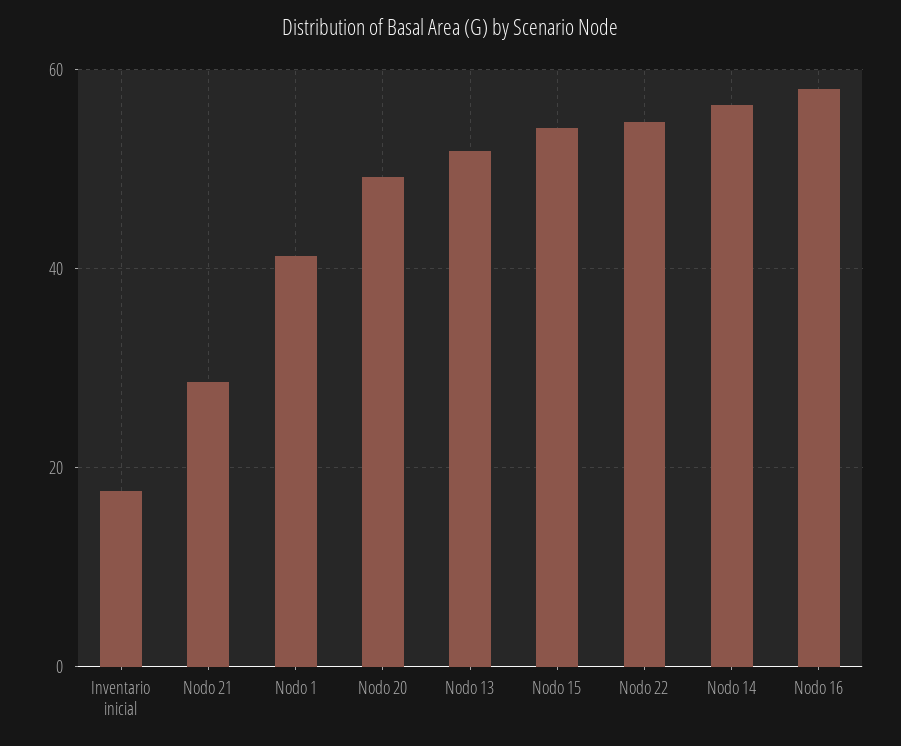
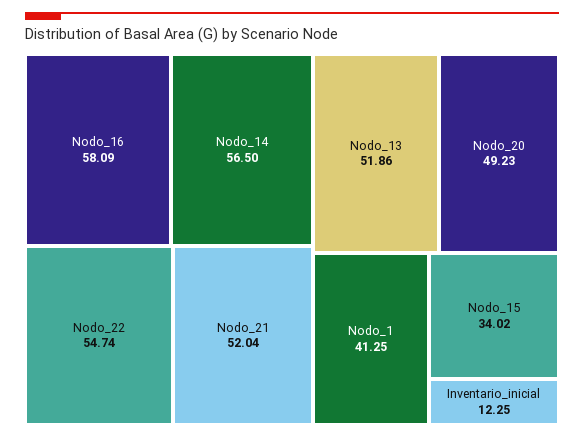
Inventario inicial: 18 -> 12.25
Nodo 21: 28 -> 52.04
Nodo 15: 54 -> 34.02

